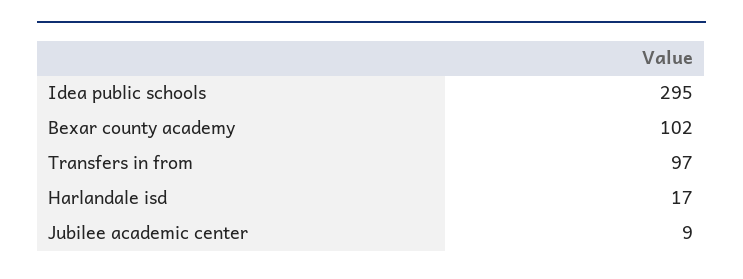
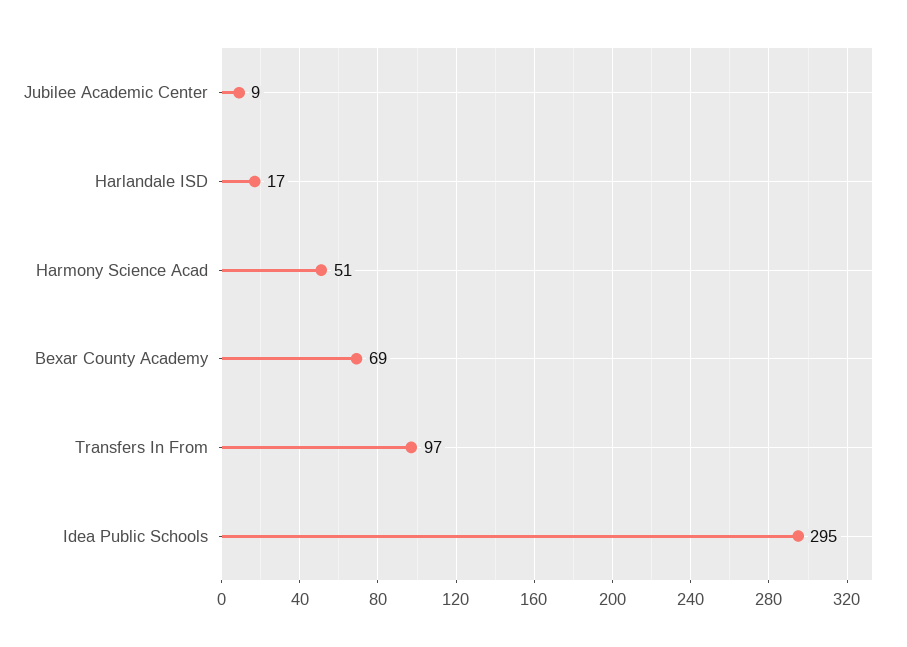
Bexar county academy: 102 -> 69
Harmony Science Acad: none -> 51

